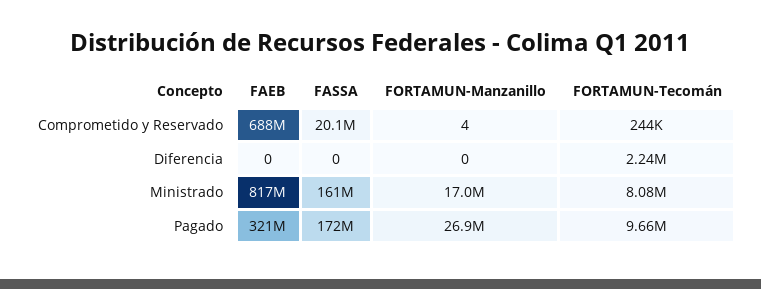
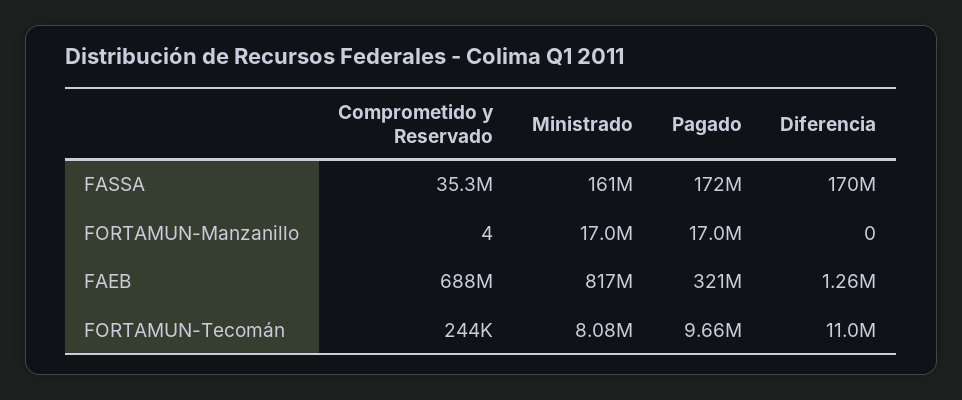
FASSA, Comprometido y Reservado: 20100000 -> 35300000
FAEB, Diferencia: 0 -> 1260000
FASSA, Diferencia: 0 -> 170000000
FORTAMUN-Tecomán, Diferencia: 2240000 -> 11000000
FORTAMUN-Manzanillo, Pagado: 26900000 -> 17000000

